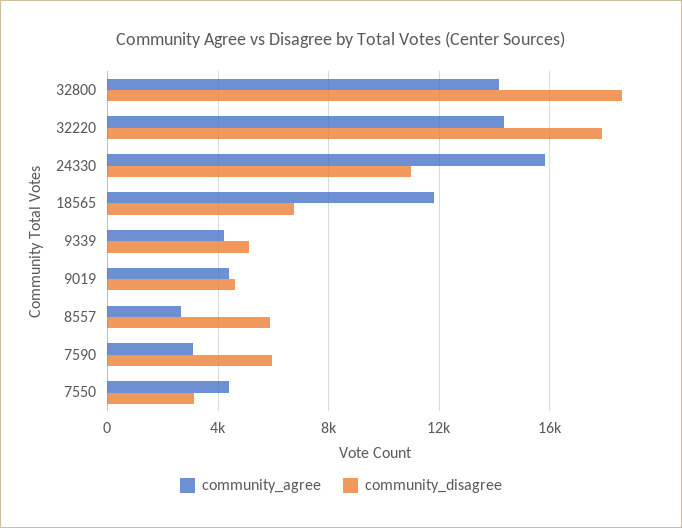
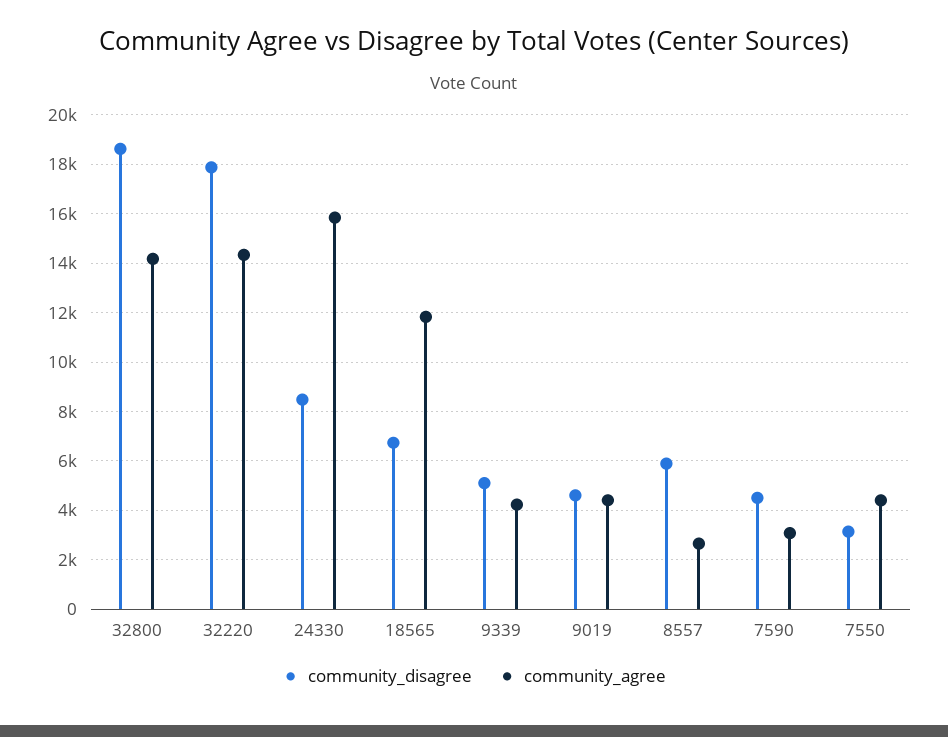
community_disagree, 24330: 11000 -> 8500
community_disagree, 7590: 6000 -> 4500

